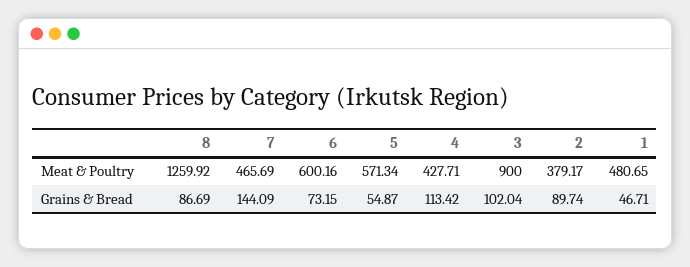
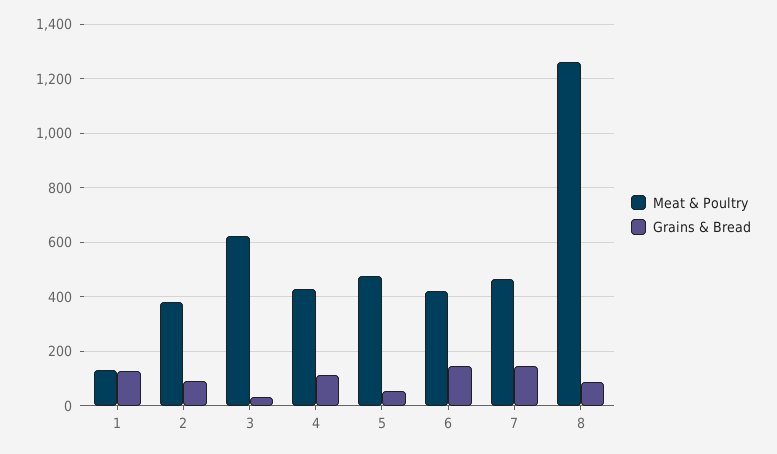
Meat & Poultry, 6: 600.16 -> 425
Meat & Poultry, 5: 571.34 -> 475
Meat & Poultry, 3: 900 -> 625
Meat & Poultry, 1: 480.65 -> 125
Grains & Bread, 6: 73.15 -> 150
Grains & Bread, 3: 102.04 -> 25
Grains & Bread, 1: 46.71 -> 125

